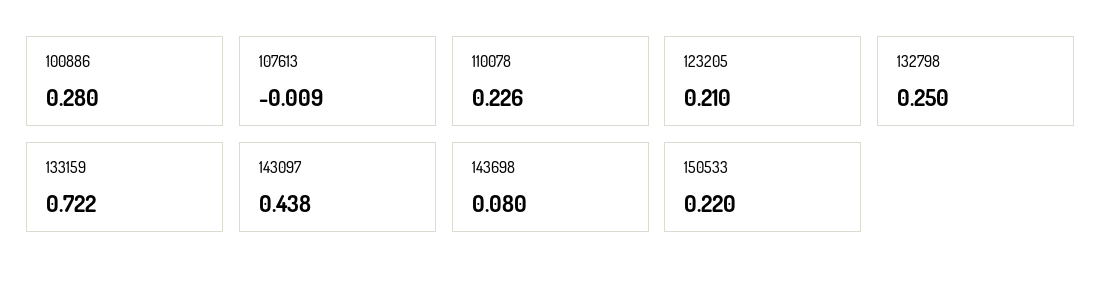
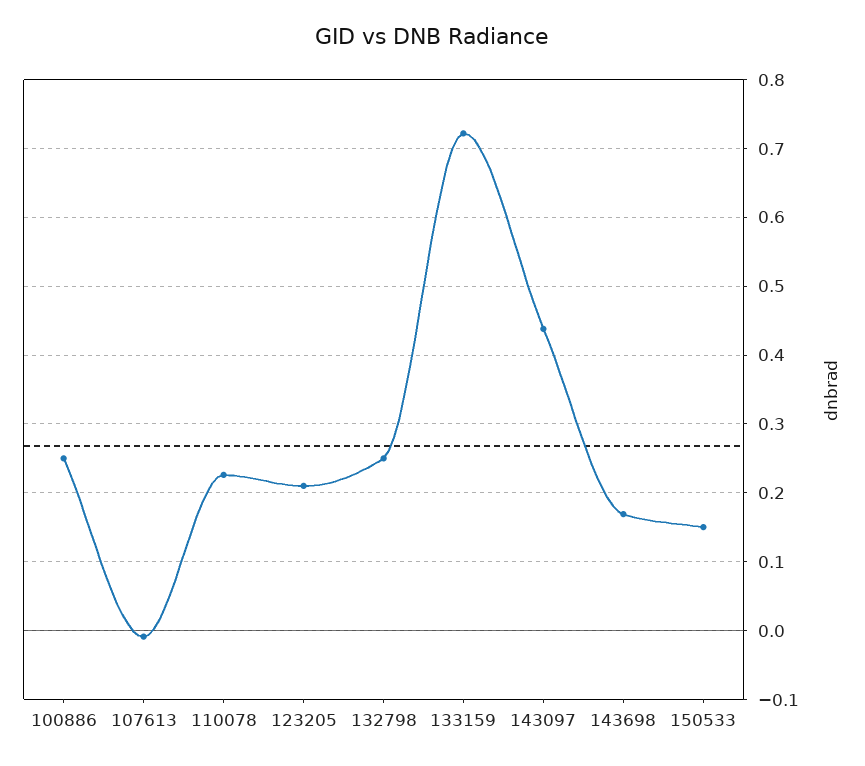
100886: 0.28 -> 0.25
143698: 0.08 -> 0.17
150533: 0.22 -> 0.15

